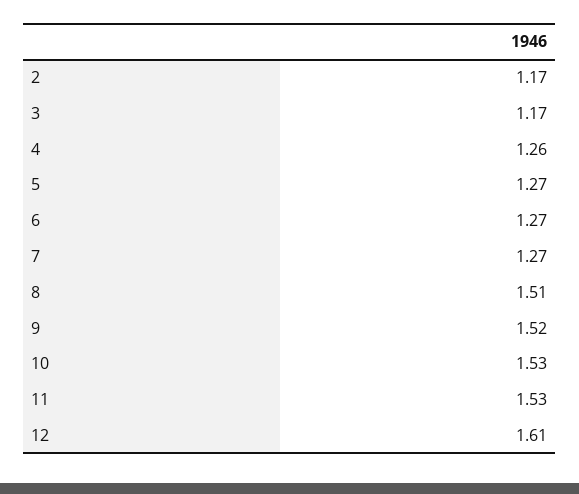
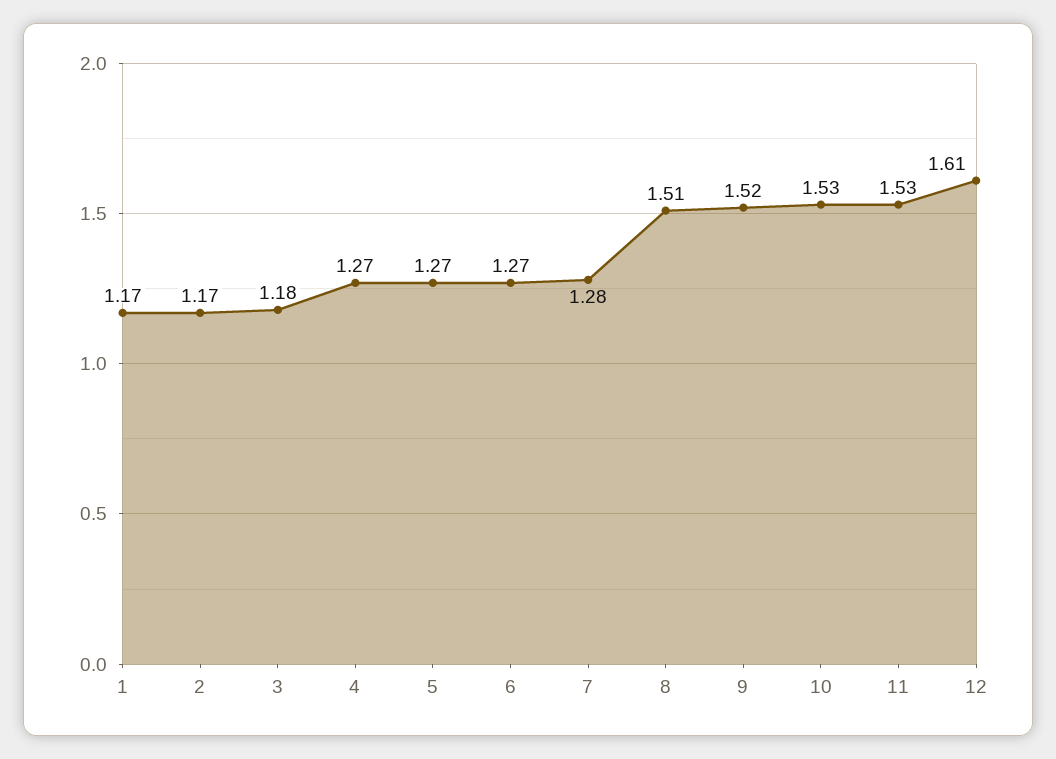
3: 1.17 -> 1.18
4: 1.26 -> 1.27
7: 1.27 -> 1.28
1: none -> 1.17

